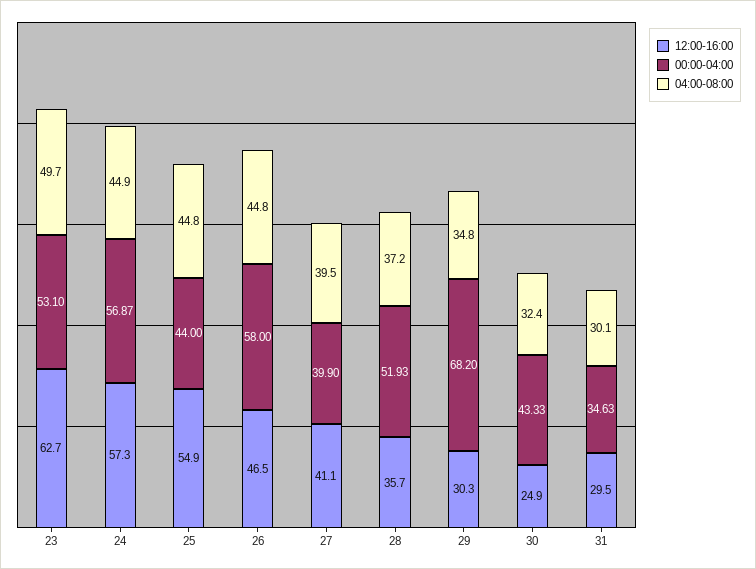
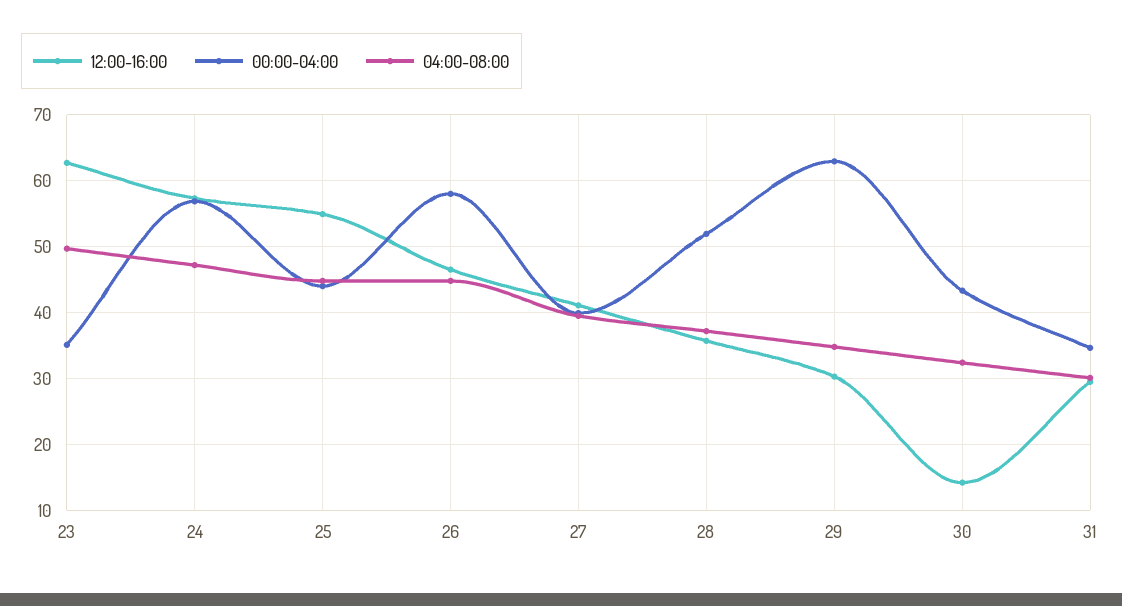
00:00-04:00, 23: 53.1 -> 35
04:00-08:00, 24: 44.9 -> 47
00:00-04:00, 29: 68.2 -> 63
12:00-16:00, 30: 24.9 -> 14

